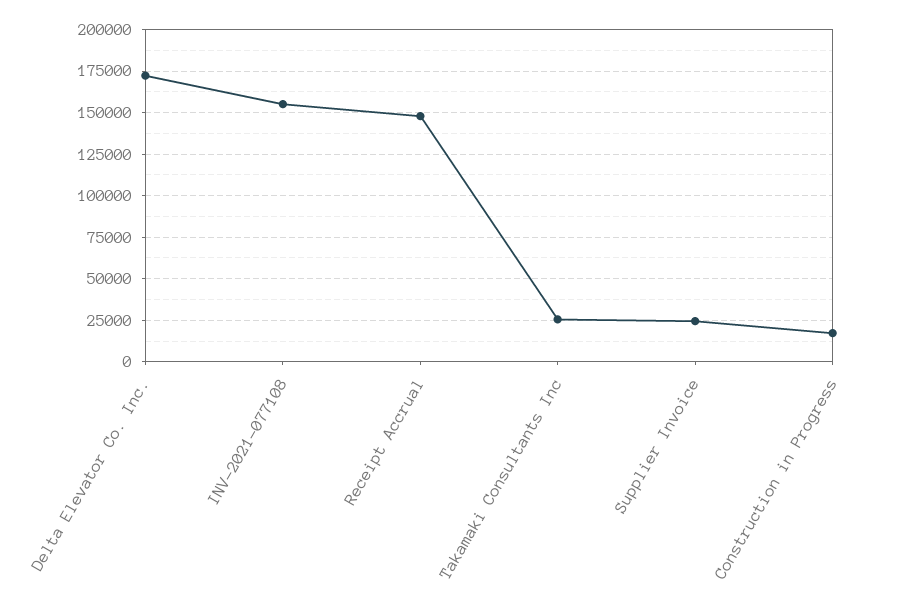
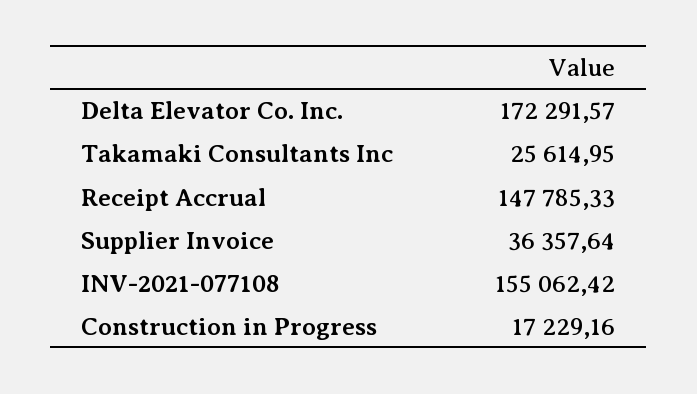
Supplier Invoice: 25000 -> 36357.64

